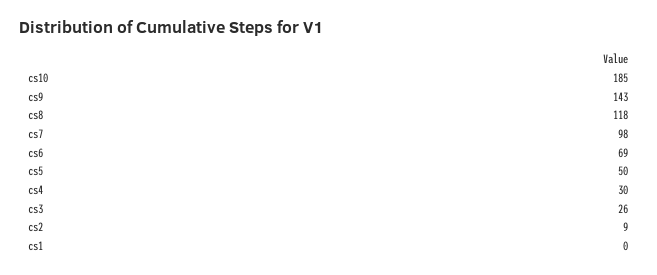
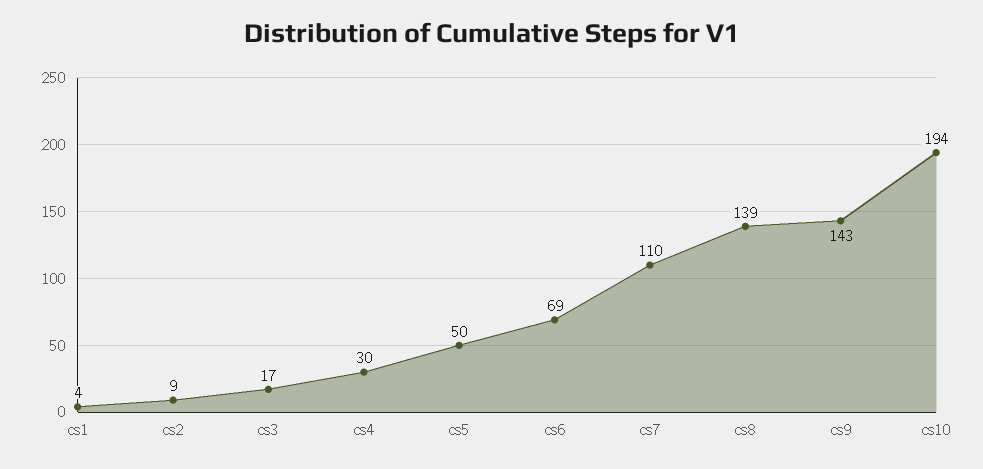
cs10: 185 -> 194
cs8: 118 -> 139
cs7: 98 -> 110
cs3: 26 -> 17
cs1: 0 -> 4

